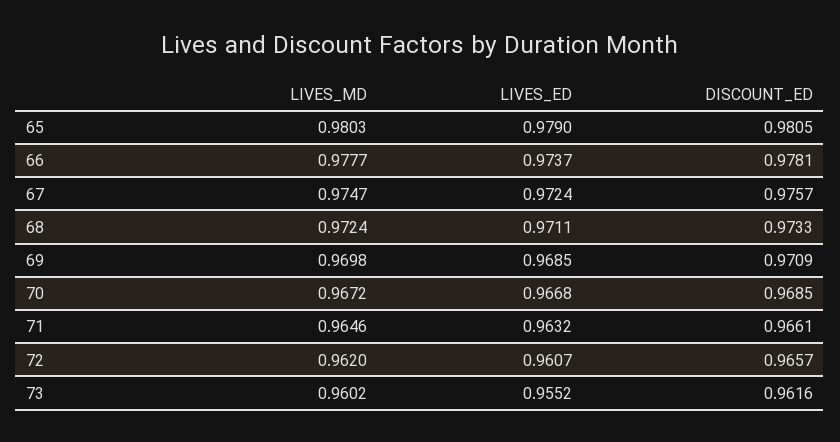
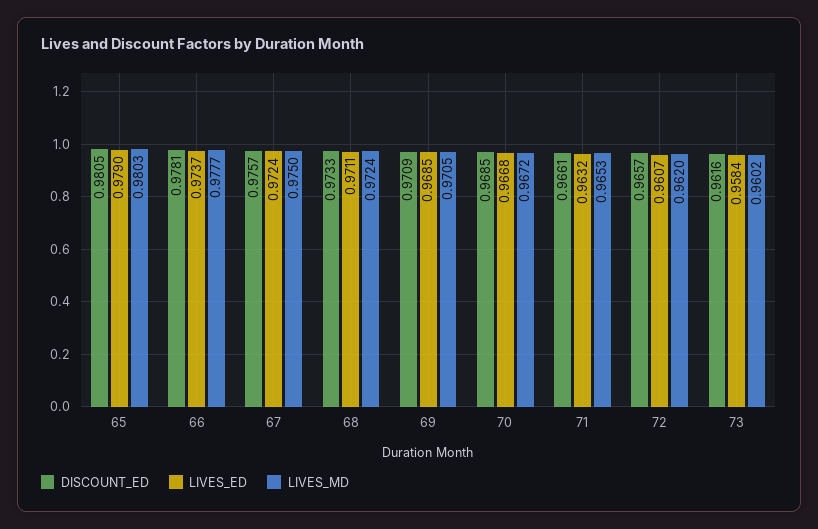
LIVES_MD, 67: 0.9747 -> 0.975
LIVES_MD, 69: 0.9698 -> 0.9705
LIVES_MD, 71: 0.9646 -> 0.9653
LIVES_ED, 73: 0.9552 -> 0.9584

